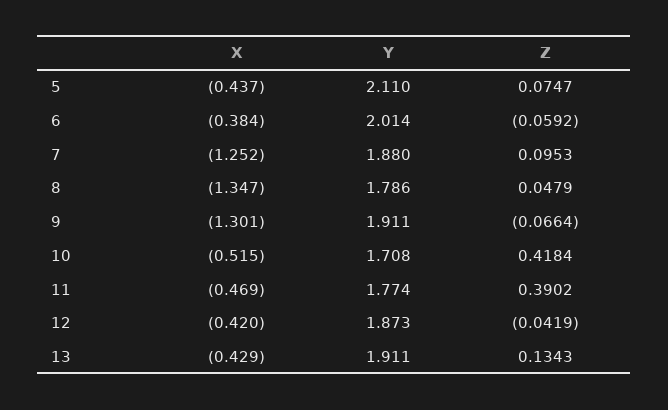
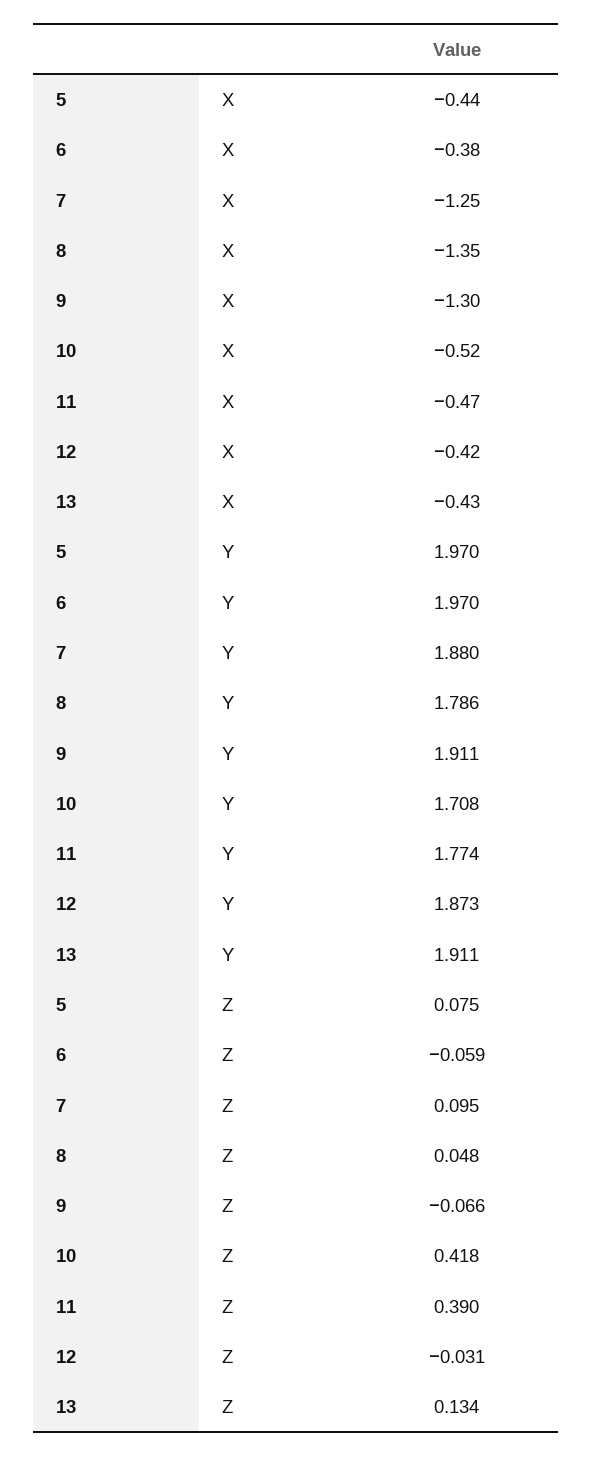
Y, 5: 2.11 -> 1.97
Y, 6: 2.014 -> 1.97
Z, 12: -0.0419 -> -0.031

